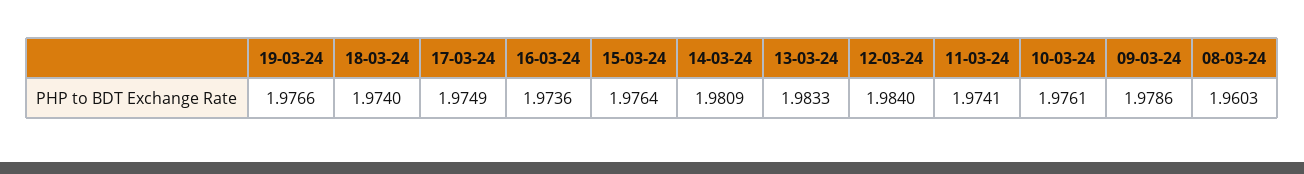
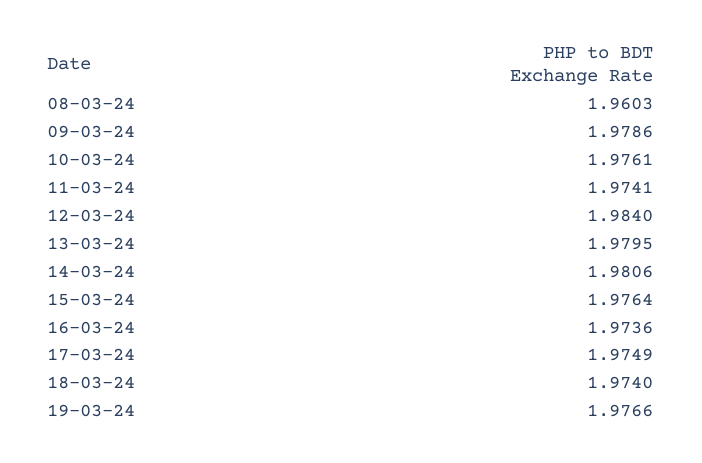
14-03-24: 1.9809 -> 1.9806
13-03-24: 1.9833 -> 1.9795

